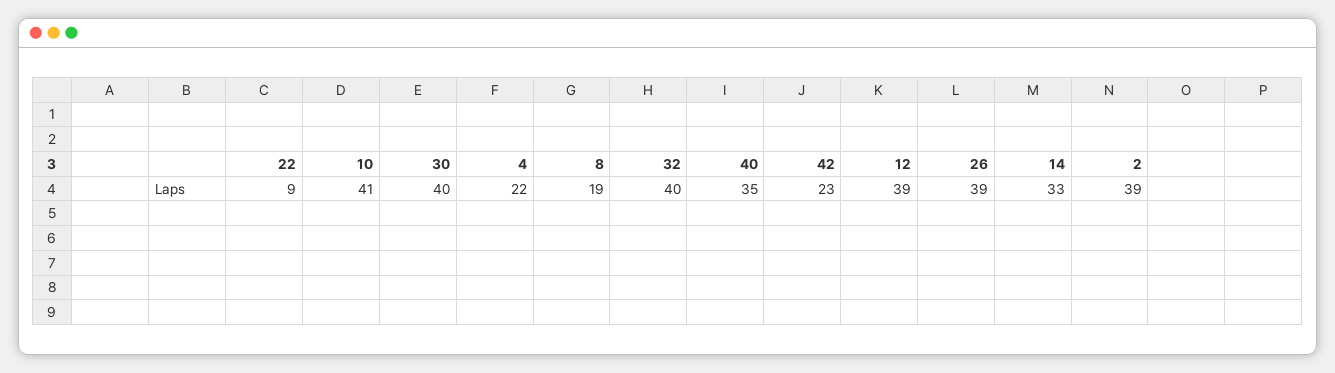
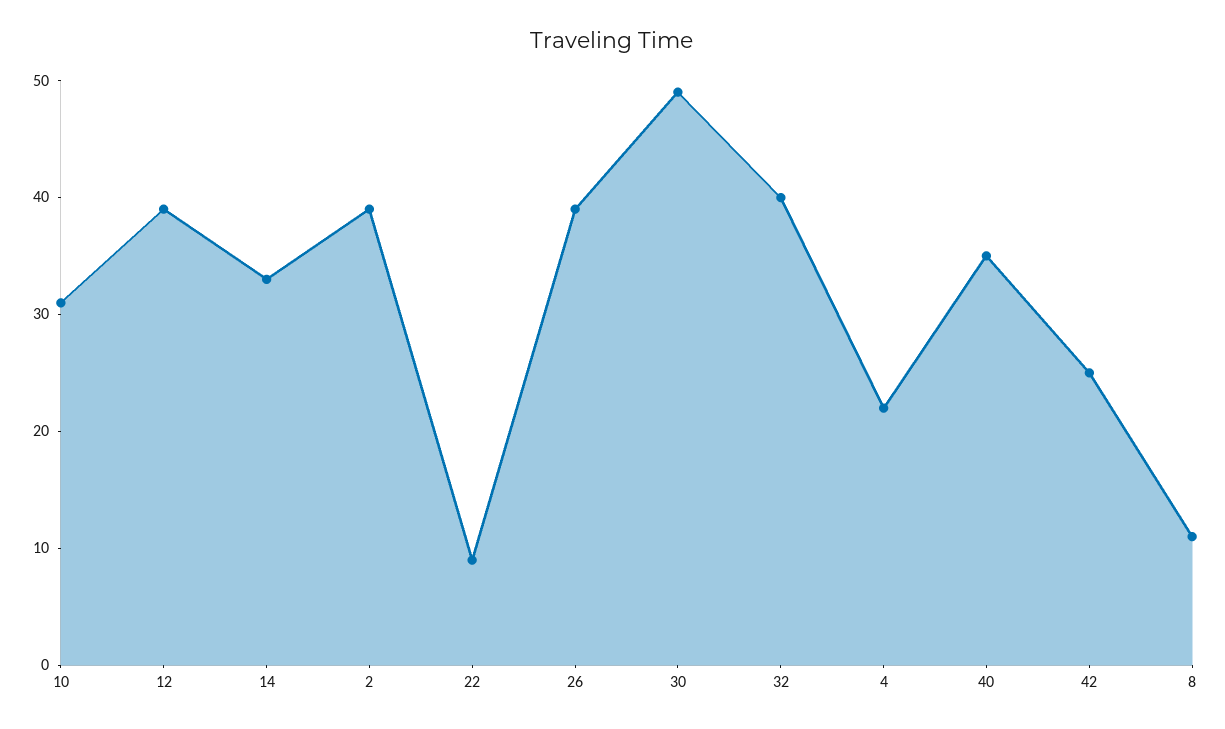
10: 41 -> 31
30: 40 -> 49
8: 19 -> 11
42: 23 -> 25

